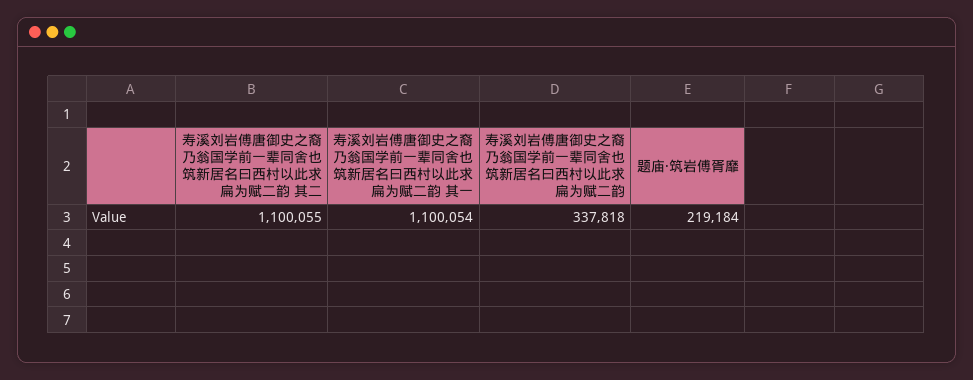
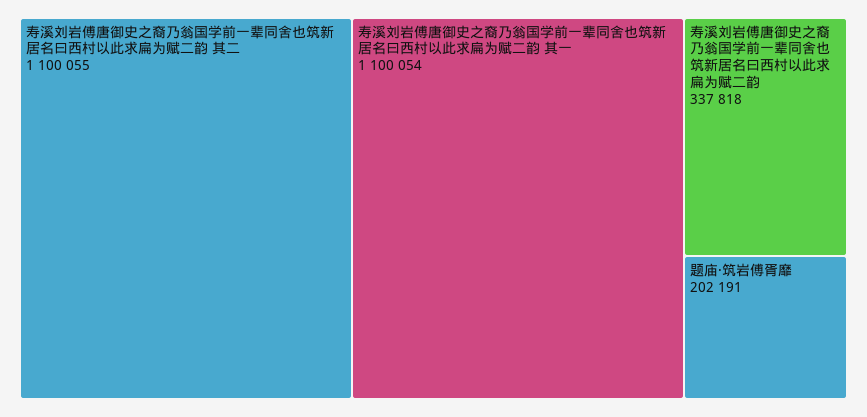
题庙·筑岩傅胥靡: 219184 -> 202191

